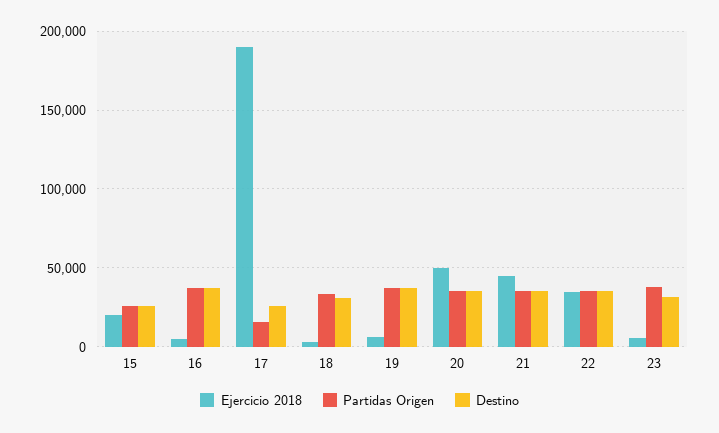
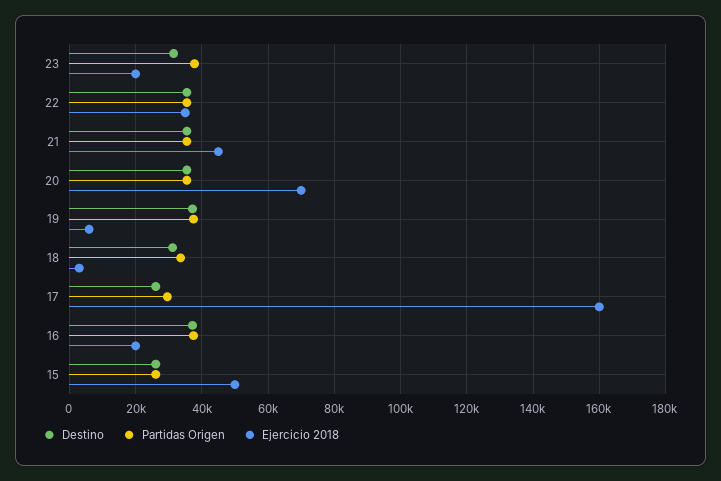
Ejercicio 2018, 15: 20000 -> 50000
Ejercicio 2018, 16: 5000 -> 20000
Ejercicio 2018, 17: 190000 -> 160000
Partidas Origen, 17: 15000 -> 30000
Ejercicio 2018, 20: 50000 -> 70000
Ejercicio 2018, 23: 5000 -> 20000

